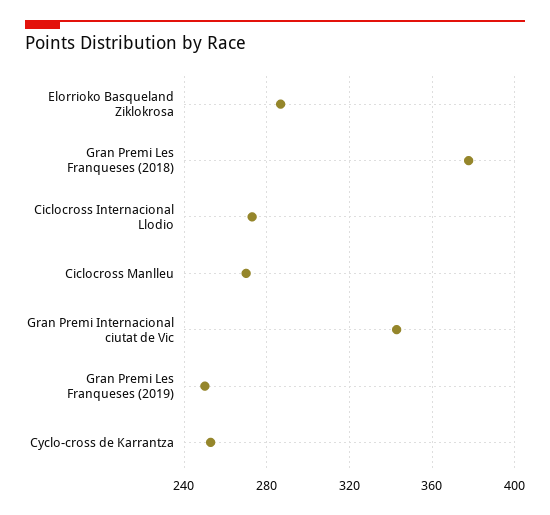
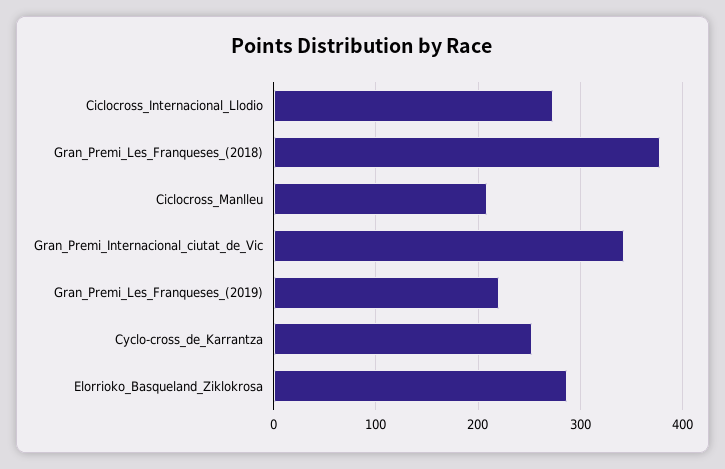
Ciclocross Manlleu: 270 -> 210
Gran Premi Les Franqueses (2019): 250 -> 220

